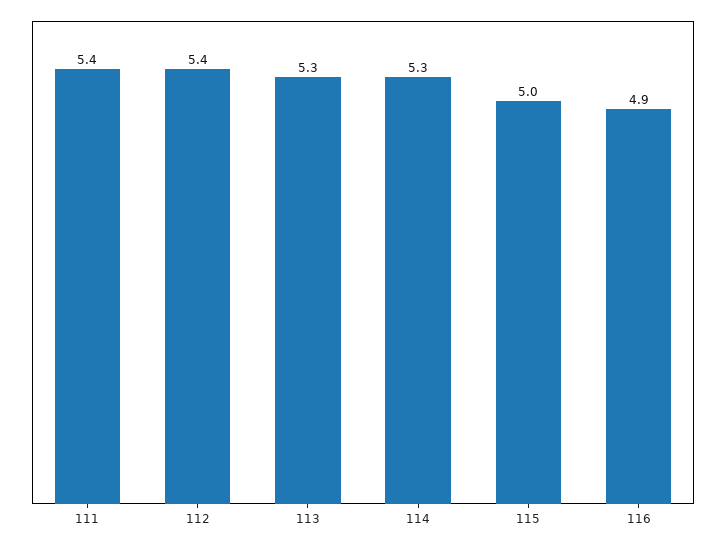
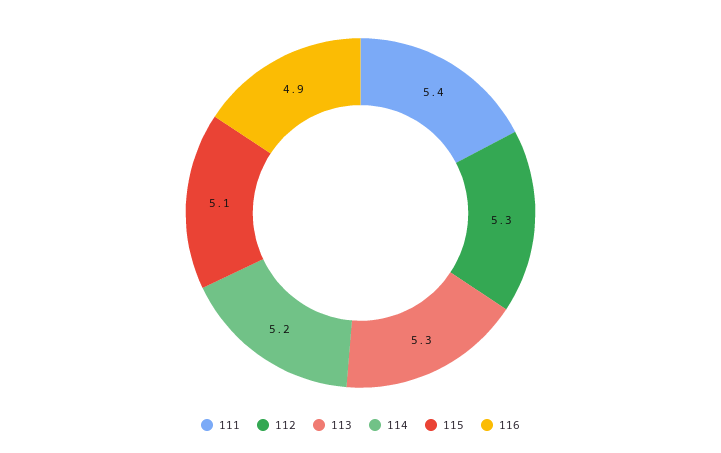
112: 5.4 -> 5.3
114: 5.3 -> 5.2
115: 5 -> 5.1

